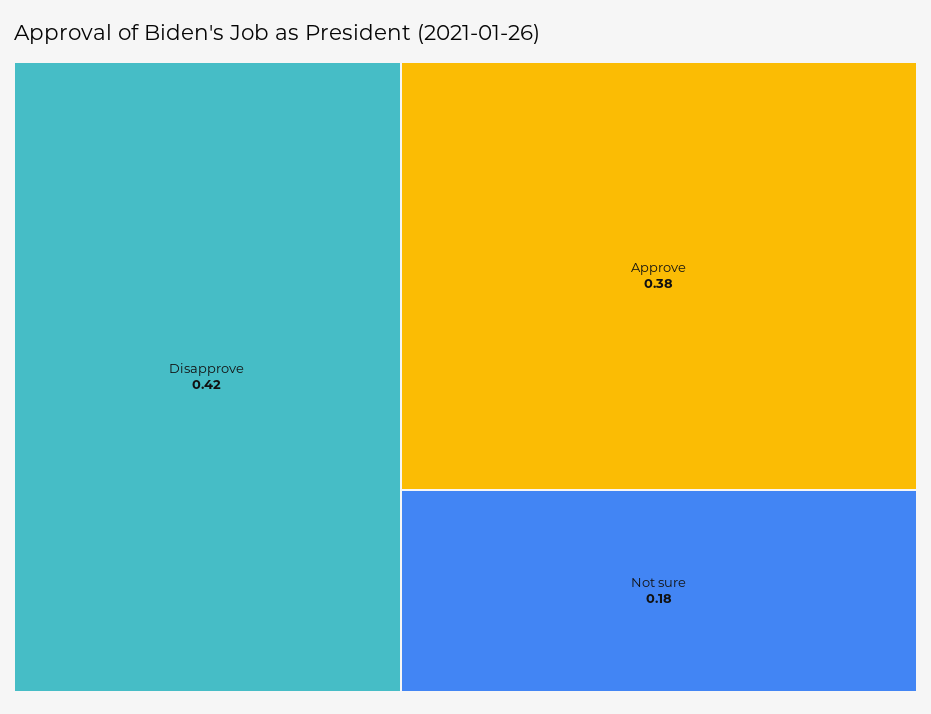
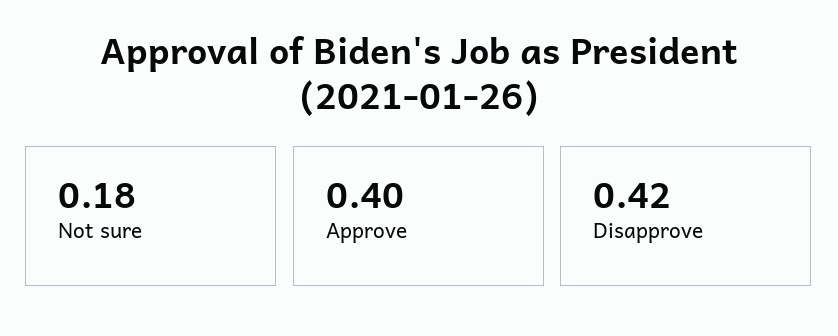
Approve: 0.38 -> 0.4

